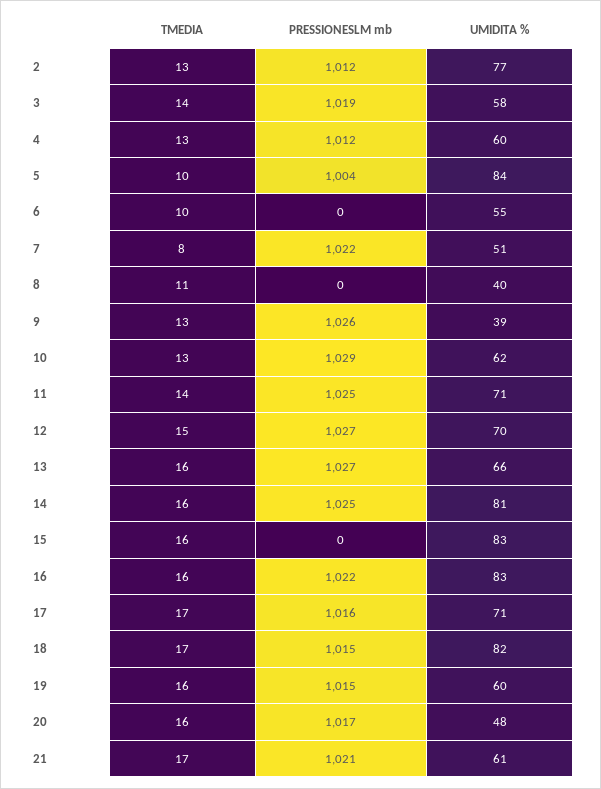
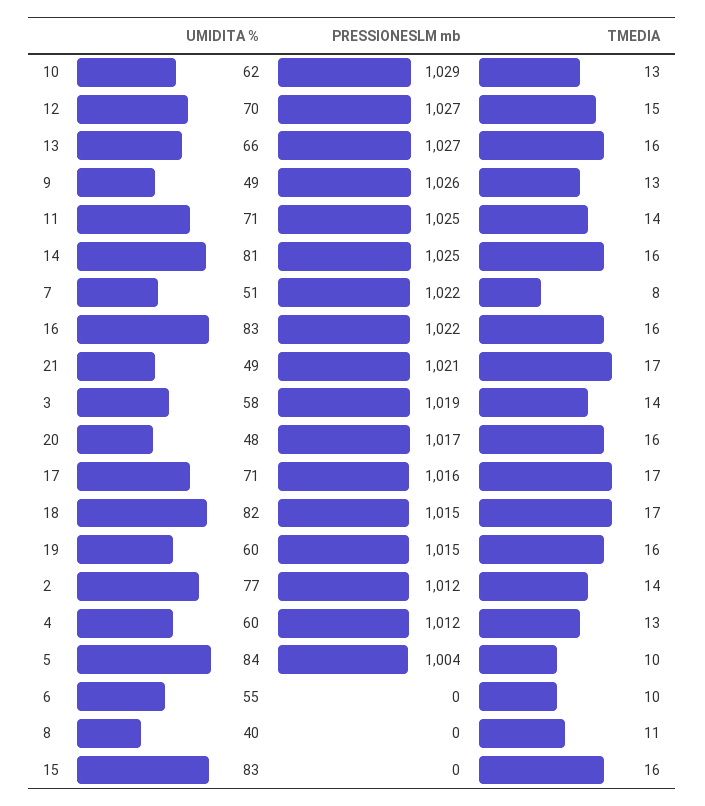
TMEDIA, 2: 13 -> 14
UMIDITA %, 9: 39 -> 49
UMIDITA %, 21: 61 -> 49

